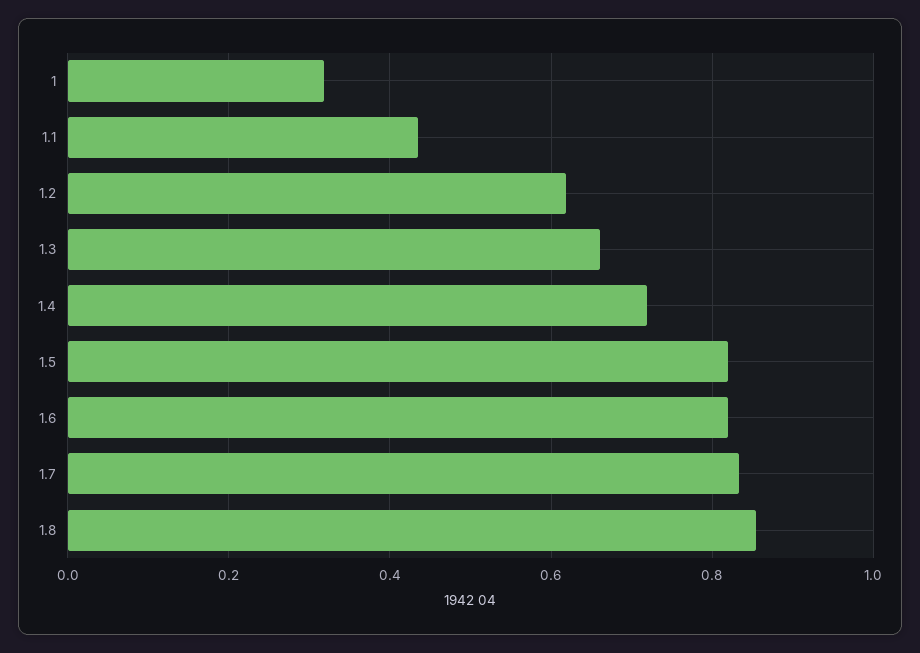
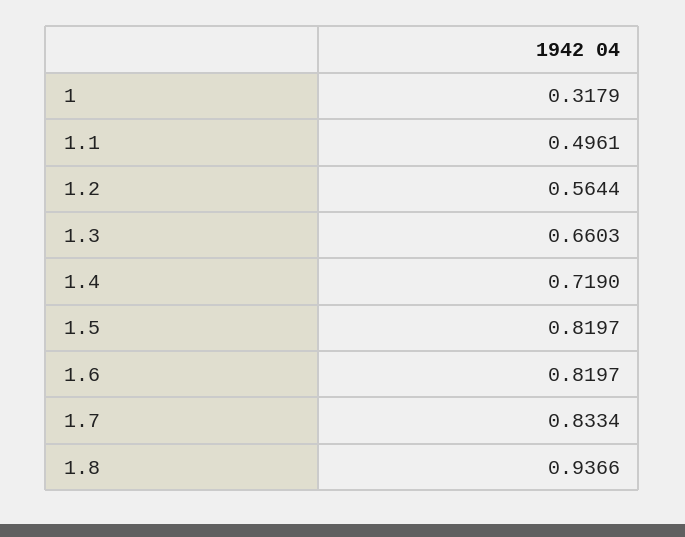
1.1: 0.44 -> 0.4961
1.2: 0.62 -> 0.5644
1.8: 0.86 -> 0.9366

